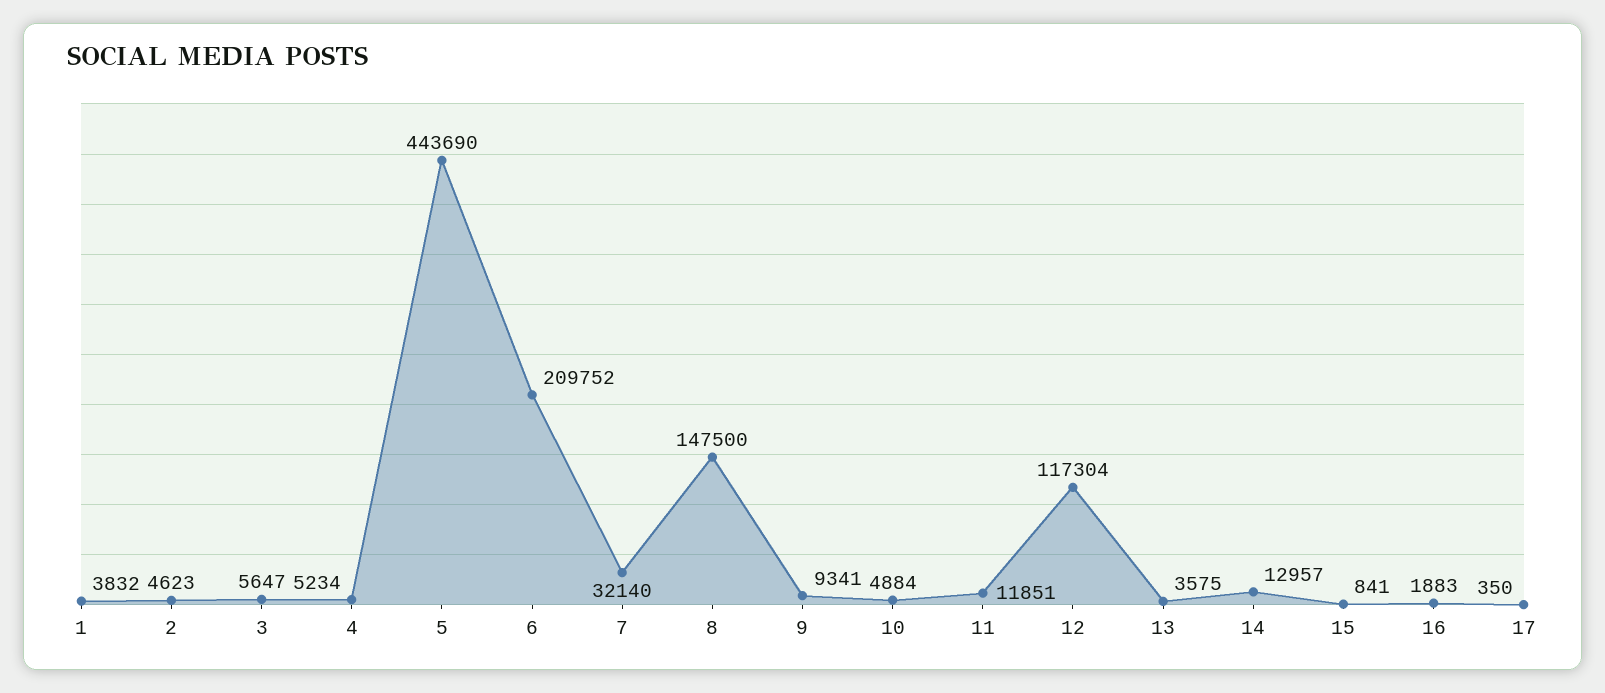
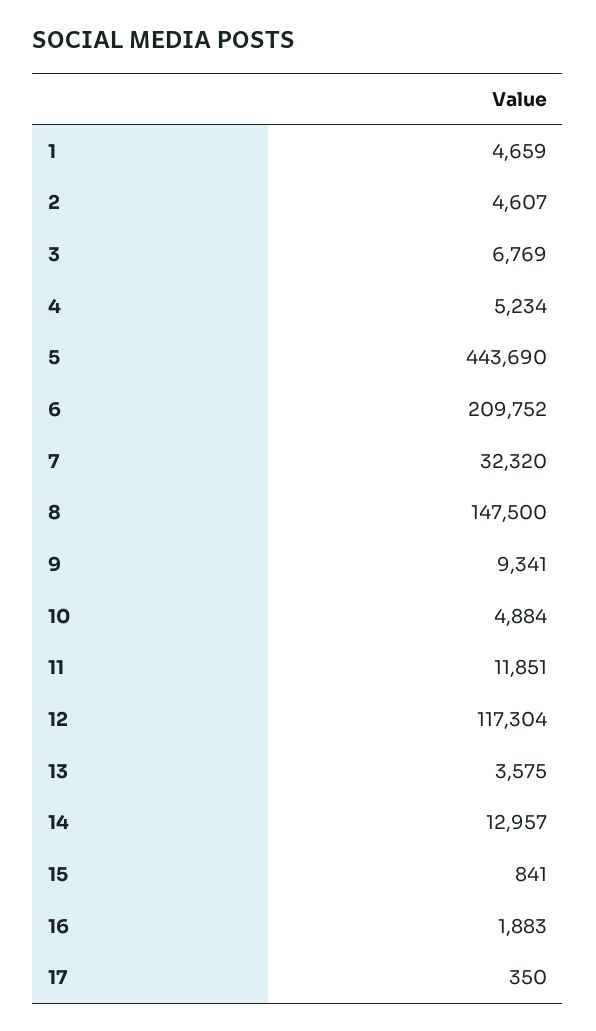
1: 3832 -> 4659
2: 4623 -> 4607
3: 5647 -> 6769
7: 32140 -> 32320

